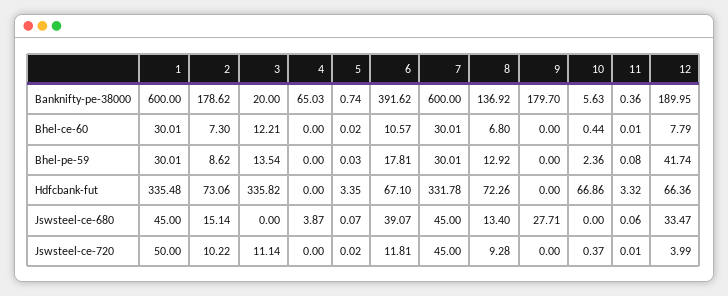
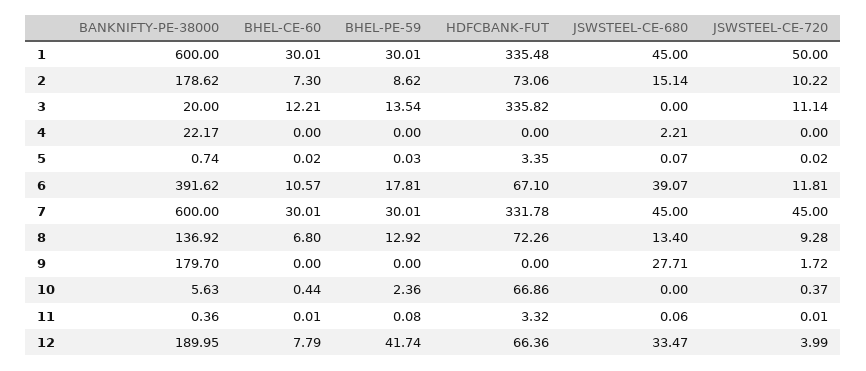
4, Banknifty-pe-38000: 65.03 -> 22.17
4, Jswsteel-ce-680: 3.87 -> 2.21
9, Jswsteel-ce-720: 0 -> 1.72

